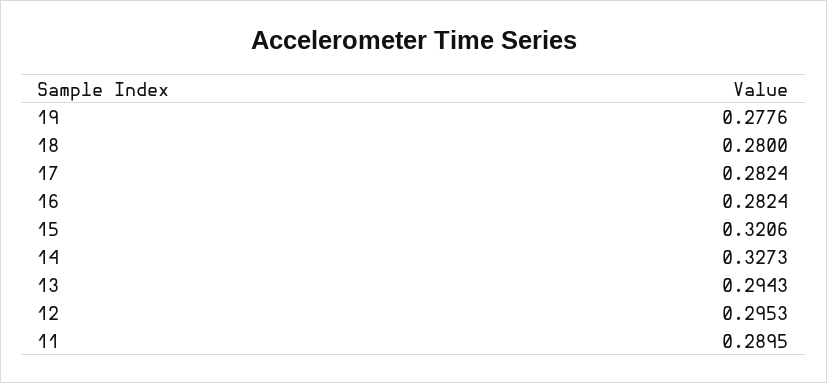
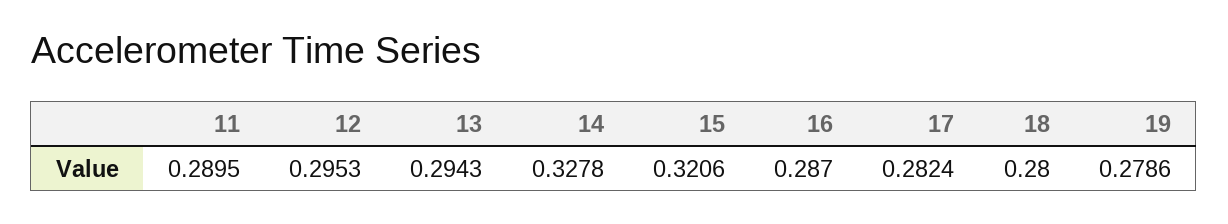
19: 0.2776 -> 0.2786
16: 0.2824 -> 0.287
14: 0.3273 -> 0.3278

